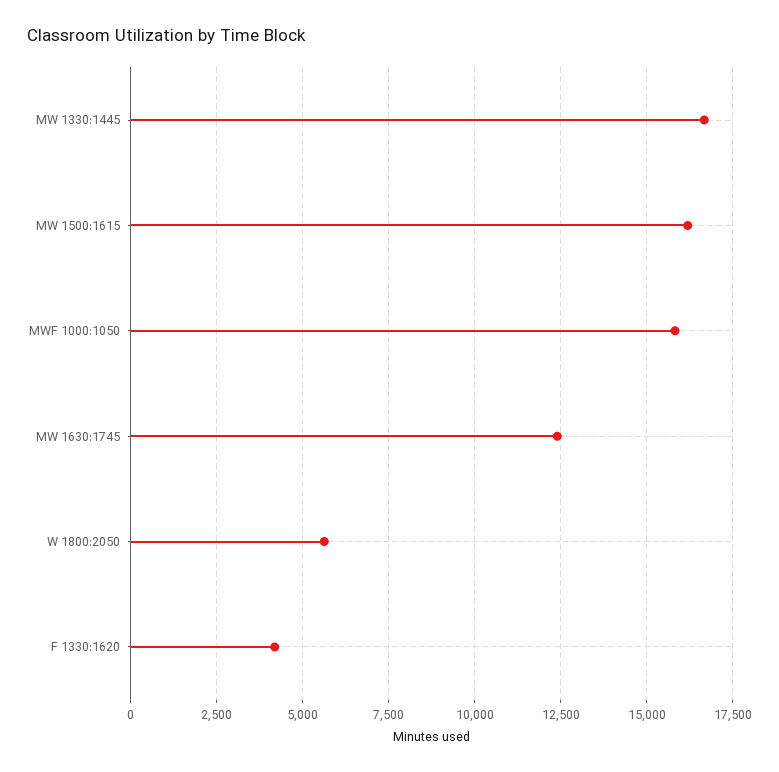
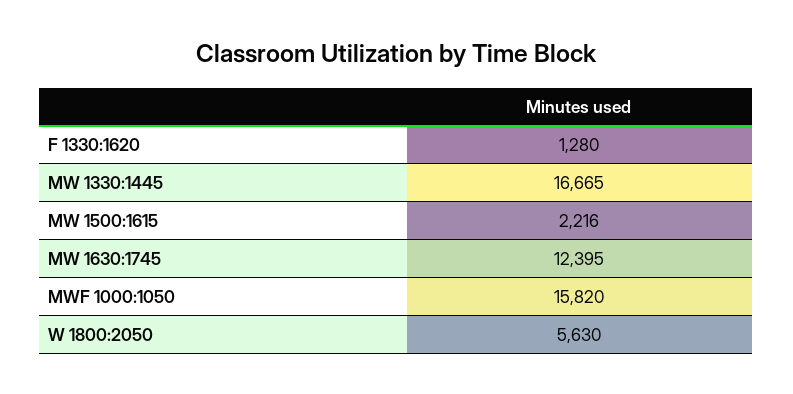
MW 1500:1615: 16250 -> 2216
F 1330:1620: 4250 -> 1280

